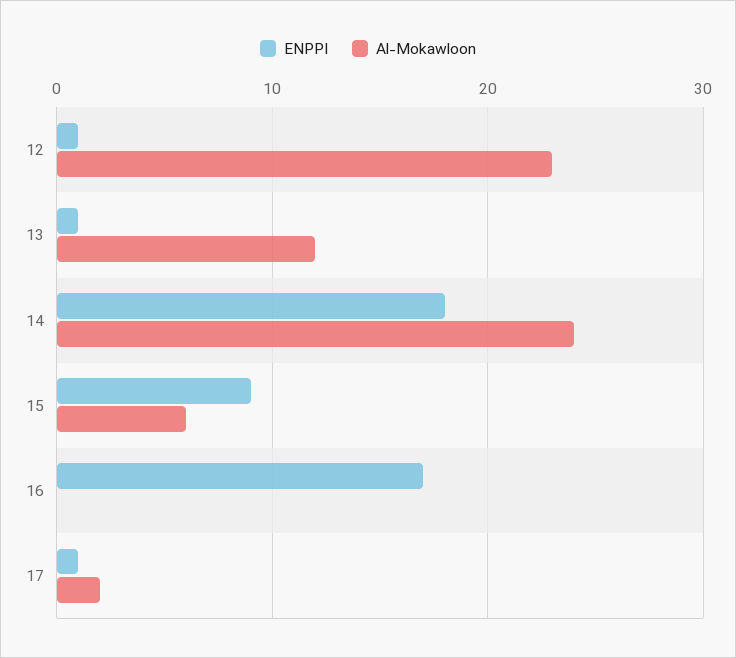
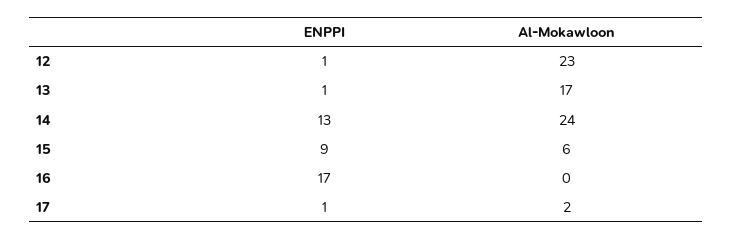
Al-Mokawloon, 13: 12 -> 17
ENPPI, 14: 18 -> 13

